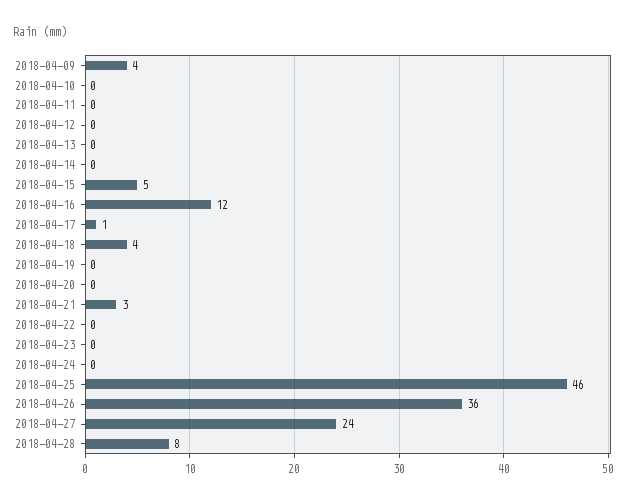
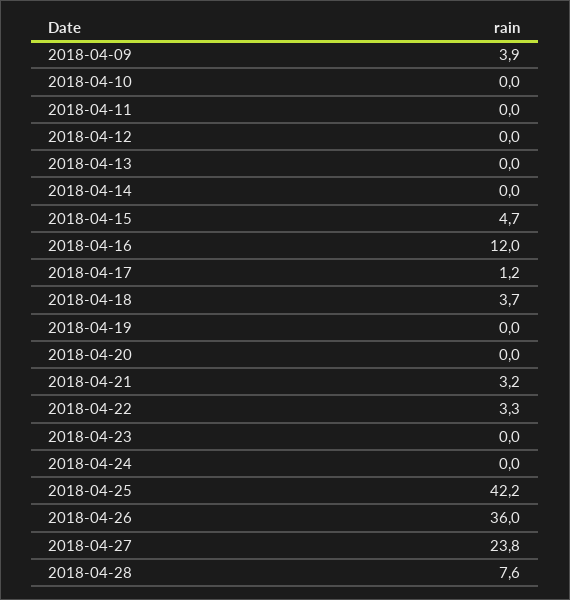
2018-04-22: 0 -> 3.3
2018-04-25: 46 -> 42.2

